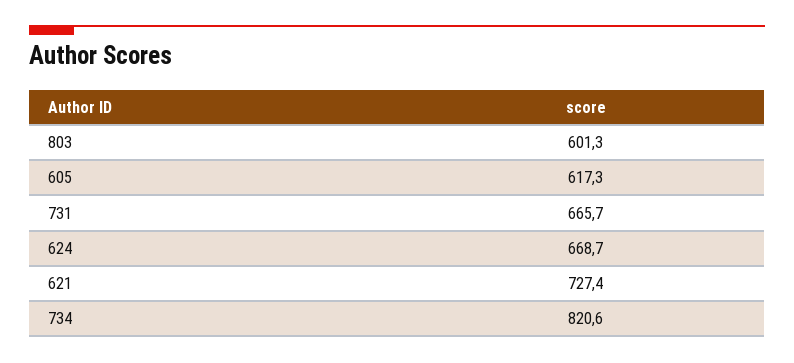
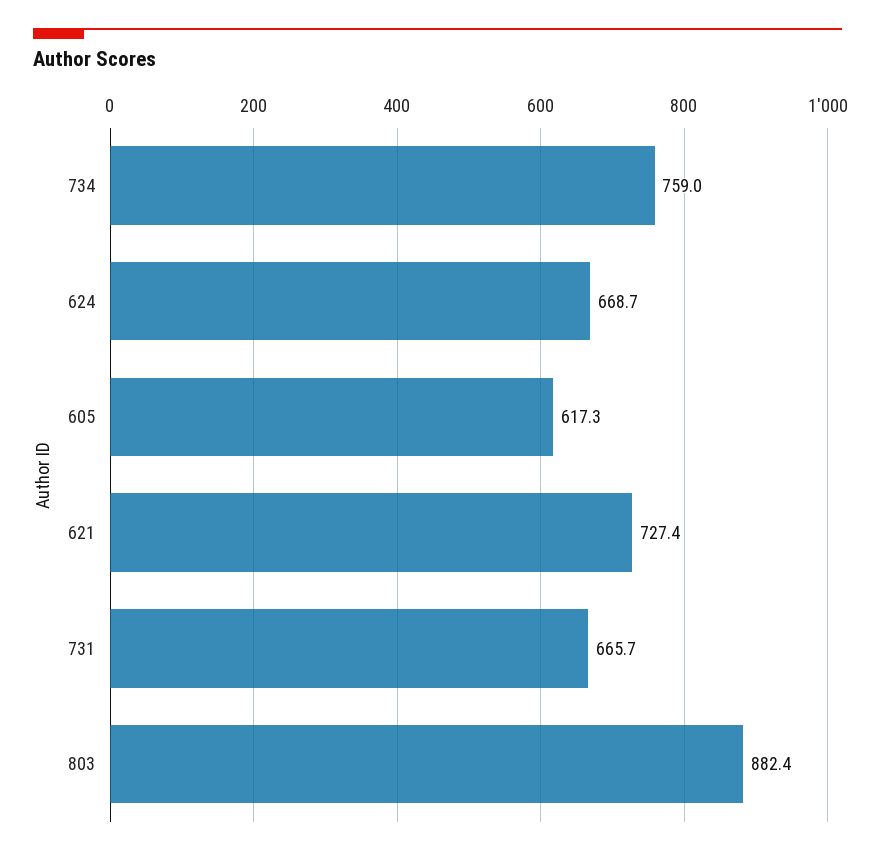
803: 601.3 -> 882.4
734: 820.6 -> 759

